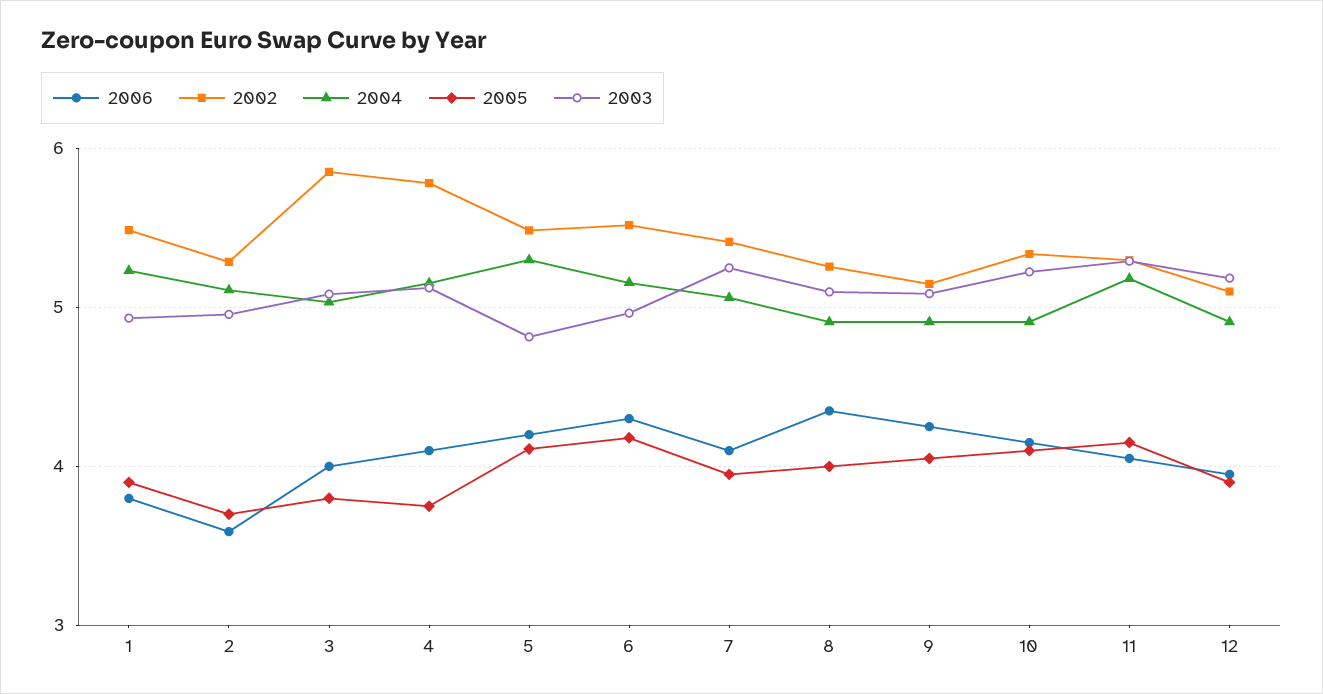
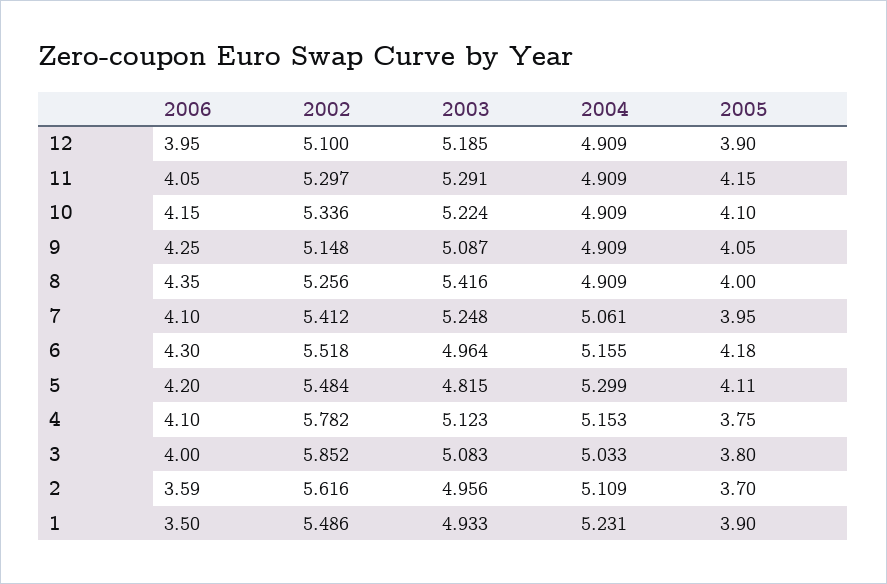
2006, 1: 3.8 -> 3.5
2002, 2: 5.3 -> 5.616
2003, 8: 5.1 -> 5.416
2004, 11: 5.2 -> 4.909

